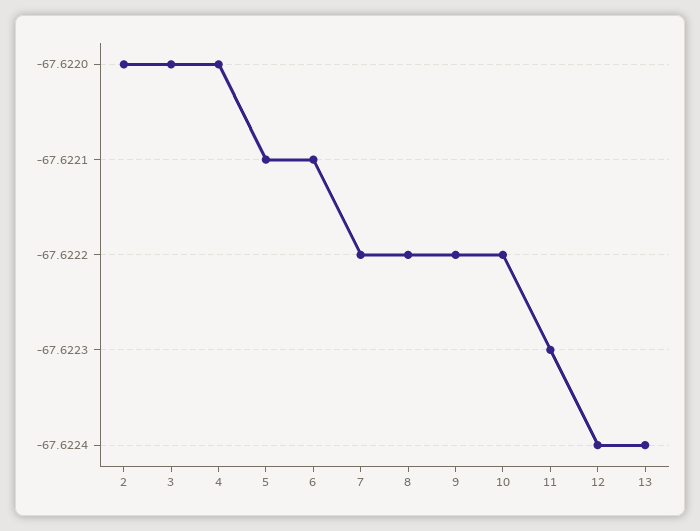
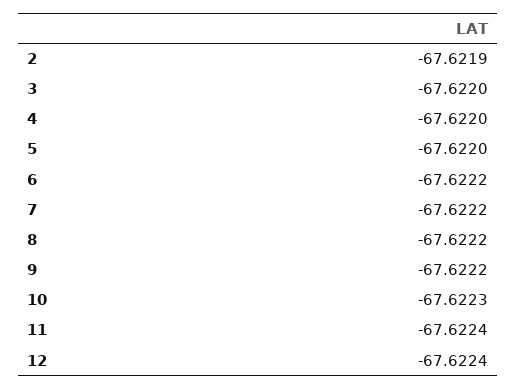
2: -67.622 -> -67.6219
5: -67.6221 -> -67.622
6: -67.6221 -> -67.6222
10: -67.6222 -> -67.6223
11: -67.6223 -> -67.6224
13: -67.6224 -> none

